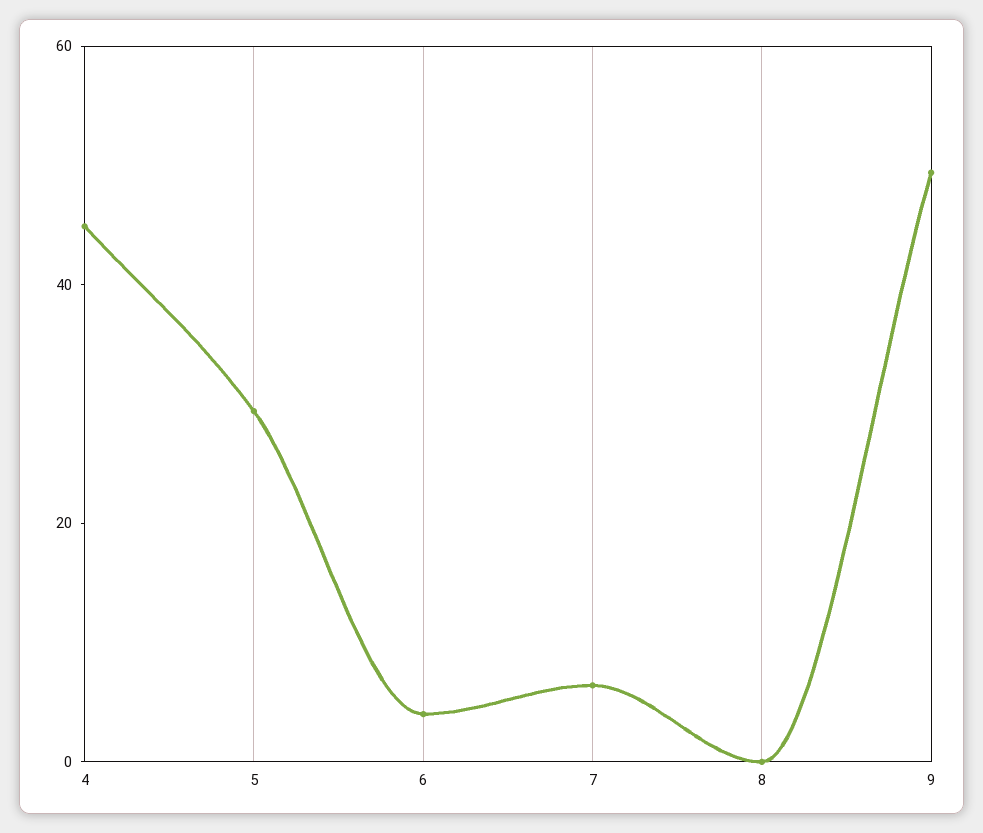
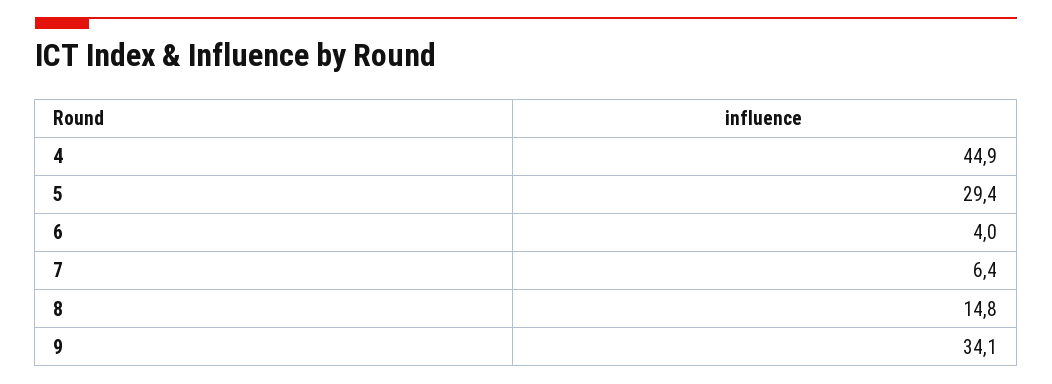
8: 0 -> 14.8
9: 50 -> 34.1

